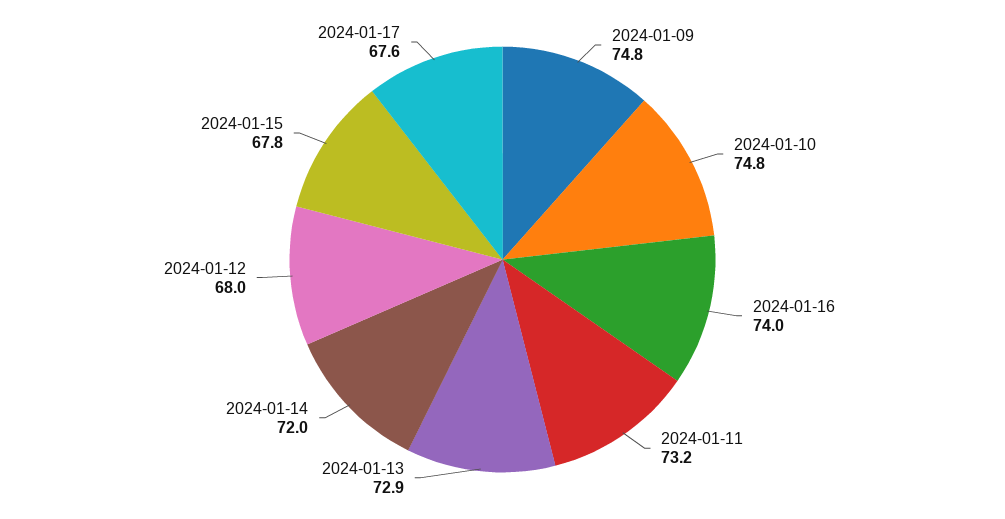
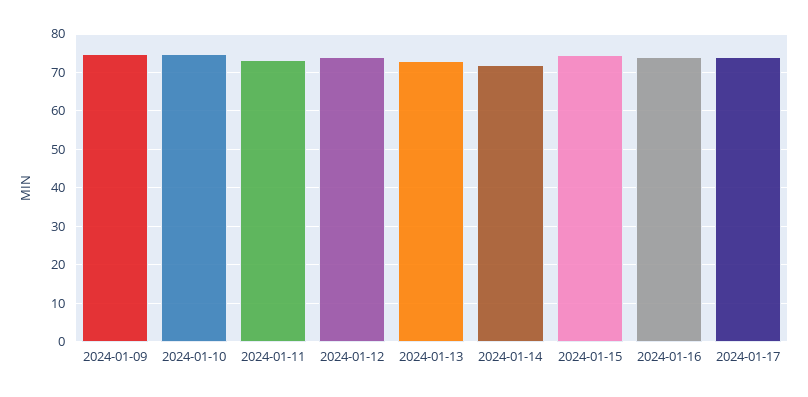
2024-01-12: 68 -> 74
2024-01-15: 67.8 -> 74
2024-01-17: 67.6 -> 74

